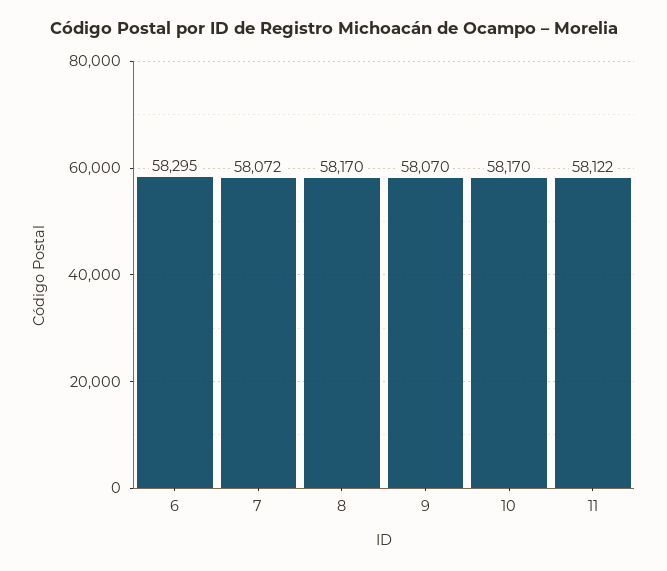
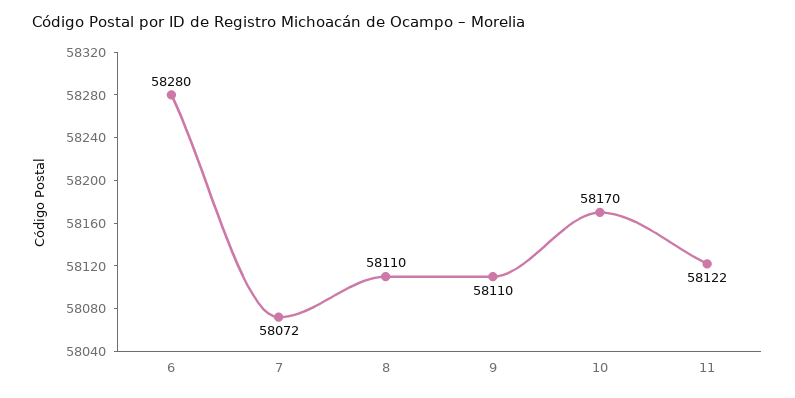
6: 58295 -> 58280
8: 58170 -> 58110
9: 58070 -> 58110

